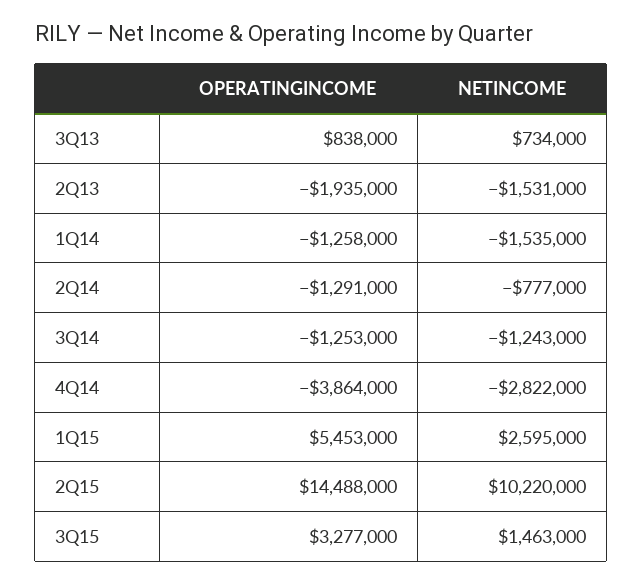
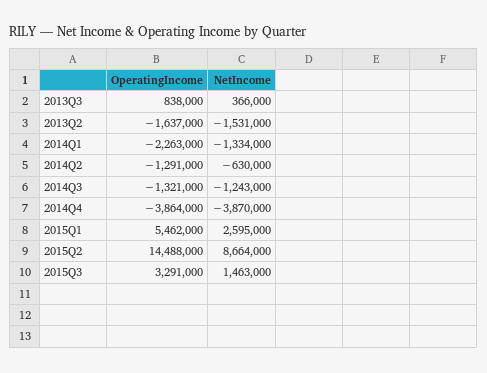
NETINCOME, 3Q13: 734000 -> 366000
OPERATINGINCOME, 2Q13: -1935000 -> -1637000
OPERATINGINCOME, 1Q14: -1258000 -> -2263000
NETINCOME, 1Q14: -1535000 -> -1334000
NETINCOME, 2Q14: -777000 -> -630000
OPERATINGINCOME, 3Q14: -1253000 -> -1321000
NETINCOME, 4Q14: -2822000 -> -3870000
OPERATINGINCOME, 1Q15: 5453000 -> 5462000
NETINCOME, 2Q15: 10220000 -> 8664000
OPERATINGINCOME, 3Q15: 3277000 -> 3291000

